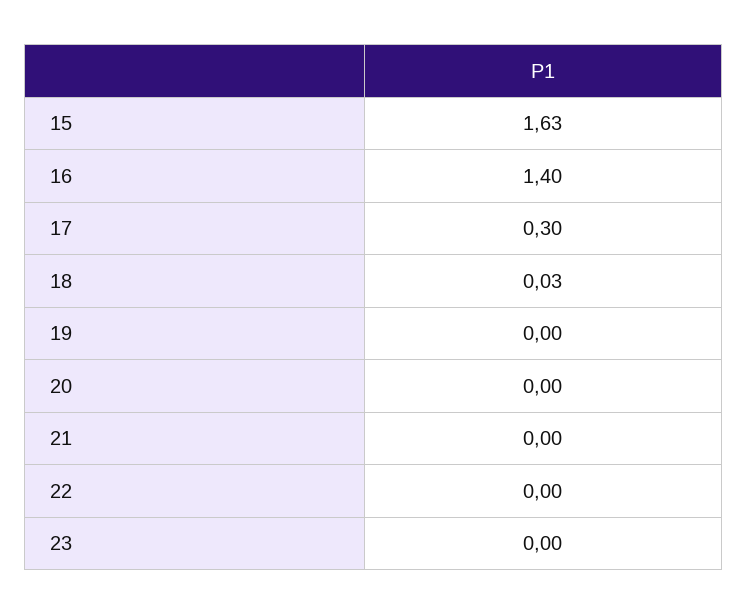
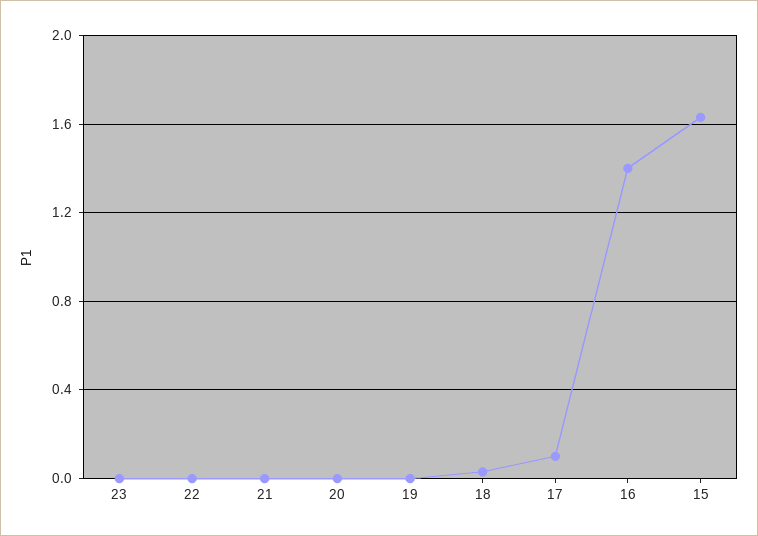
17: 0.3 -> 0.1

